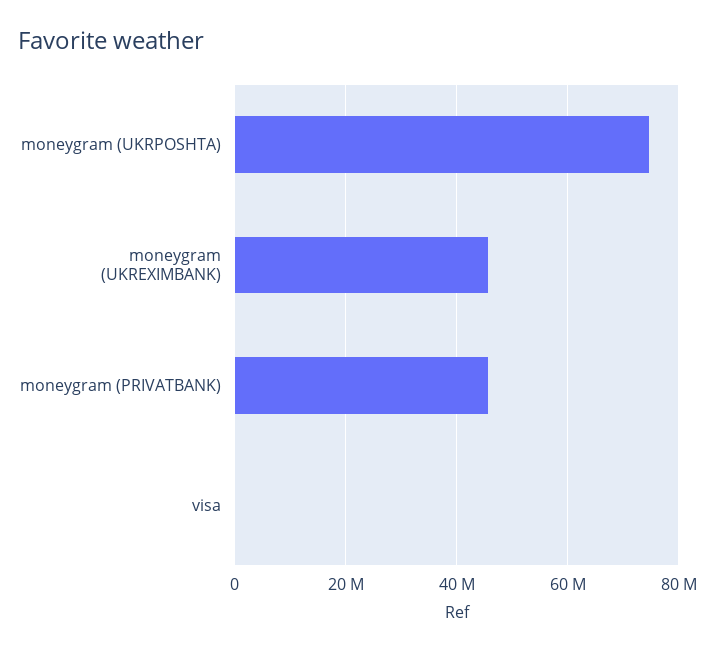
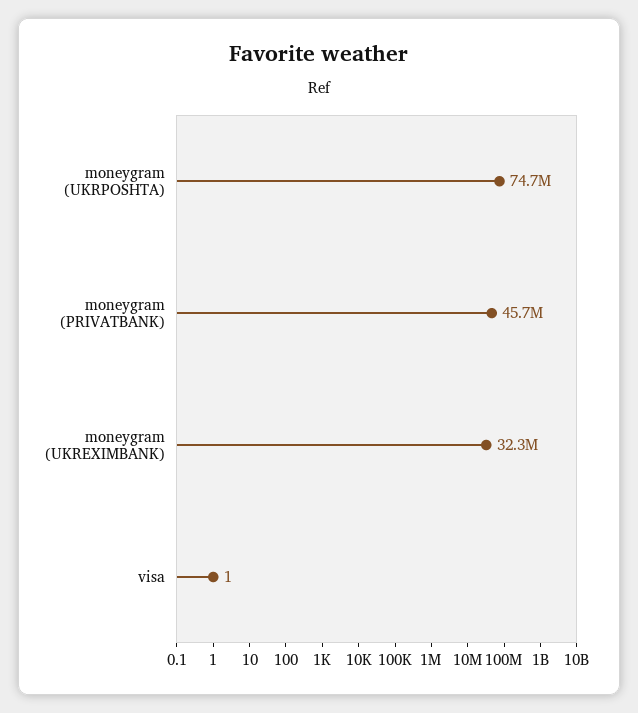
moneygram (UKREXIMBANK): 46000000 -> 32300000

